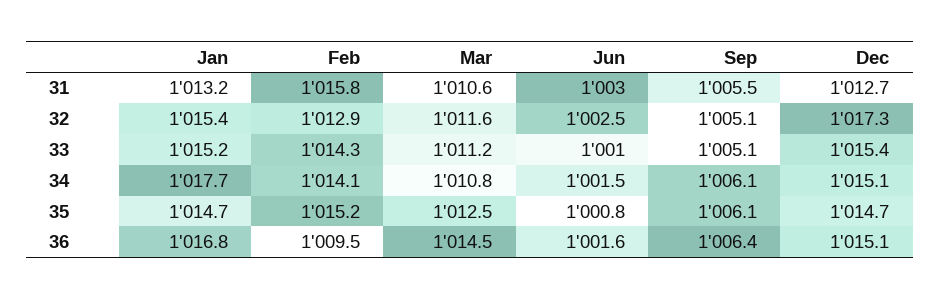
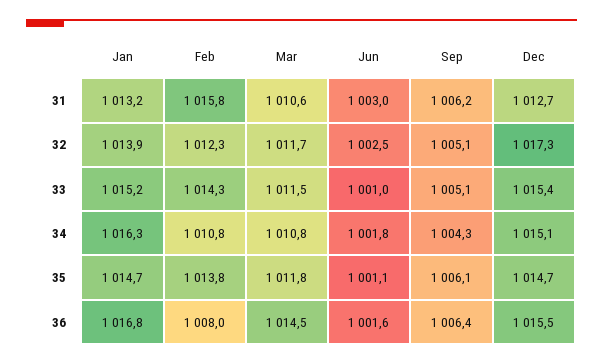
Sep, 31: 1005.5 -> 1006.2
Jan, 32: 1015.4 -> 1013.9
Feb, 32: 1012.9 -> 1012.3
Mar, 32: 1011.6 -> 1011.7
Mar, 33: 1011.2 -> 1011.5
Jan, 34: 1017.7 -> 1016.3
Feb, 34: 1014.1 -> 1010.8
Jun, 34: 1001.5 -> 1001.8
Sep, 34: 1006.1 -> 1004.3
Feb, 35: 1015.2 -> 1013.8
Mar, 35: 1012.5 -> 1011.8
Jun, 35: 1000.8 -> 1001.1
Feb, 36: 1009.5 -> 1008
Dec, 36: 1015.1 -> 1015.5

